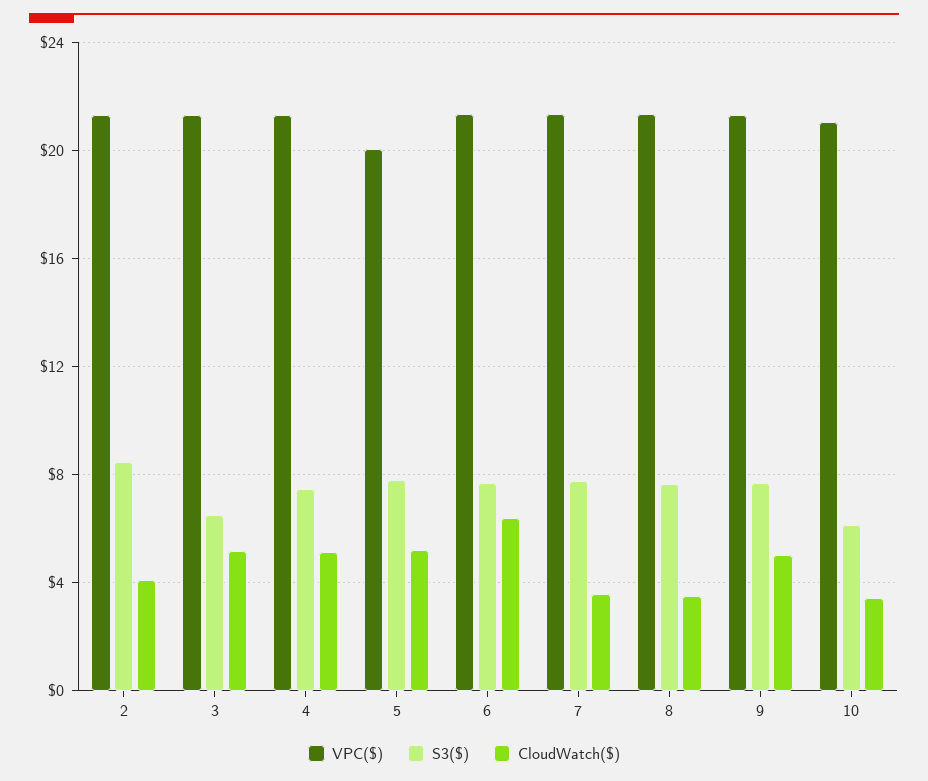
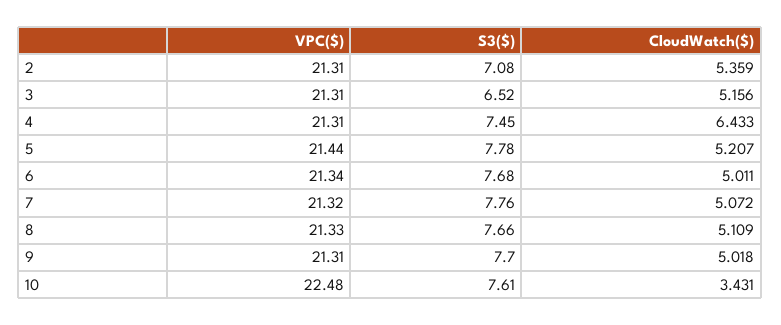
S3($), 2: 8.5 -> 7.08
CloudWatch($), 2: 4 -> 5.359
CloudWatch($), 4: 5 -> 6.433
VPC($), 5: 20 -> 21.44
CloudWatch($), 6: 6.5 -> 5.011
CloudWatch($), 7: 3.5 -> 5.072
CloudWatch($), 8: 3.5 -> 5.109
VPC($), 10: 21 -> 22.48
S3($), 10: 6 -> 7.61

